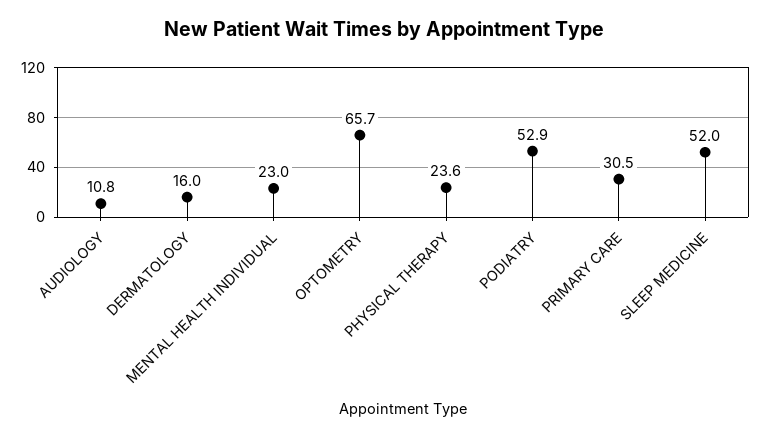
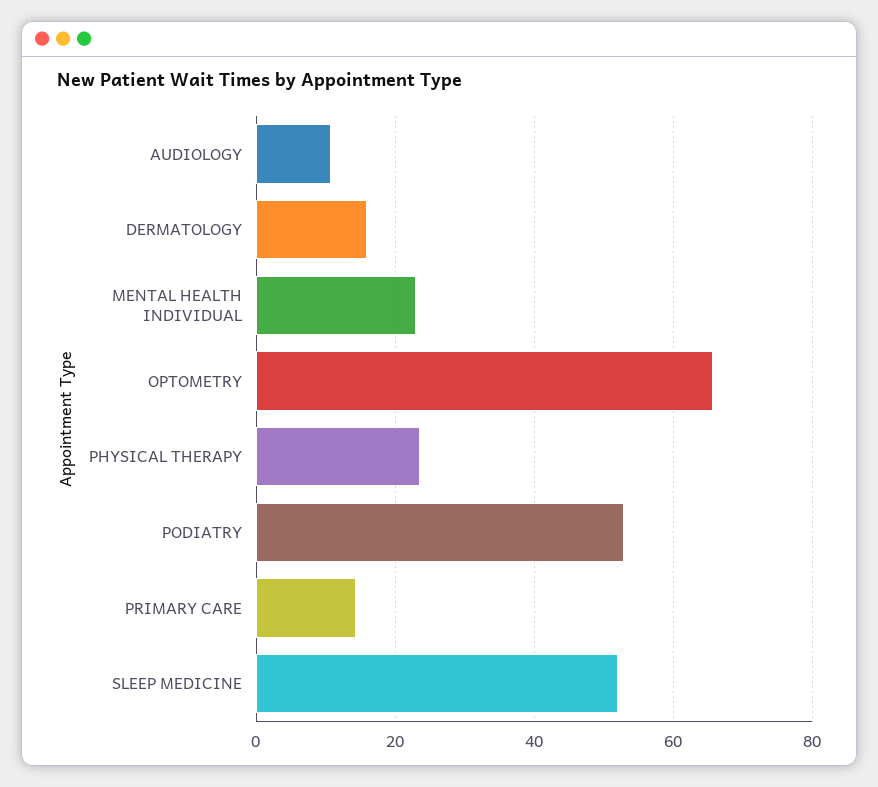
PRIMARY CARE: 30.5 -> 14

